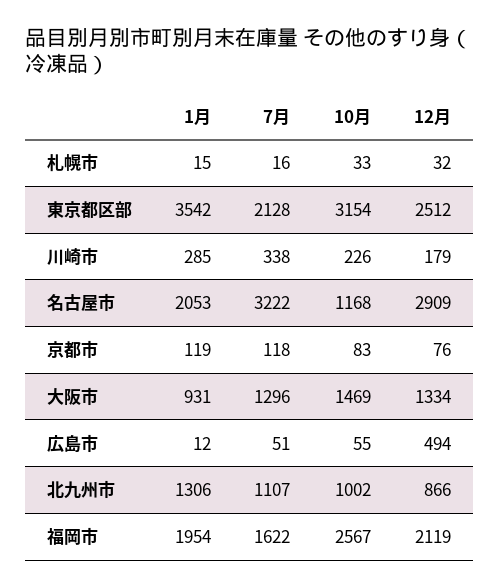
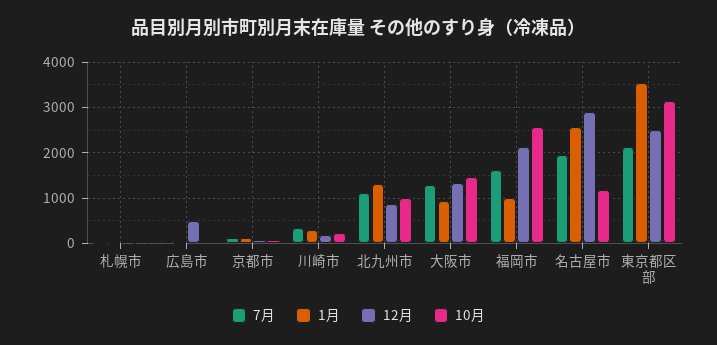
1月, 名古屋市: 2053 -> 2600
7月, 名古屋市: 3222 -> 2000
1月, 福岡市: 1954 -> 1000

